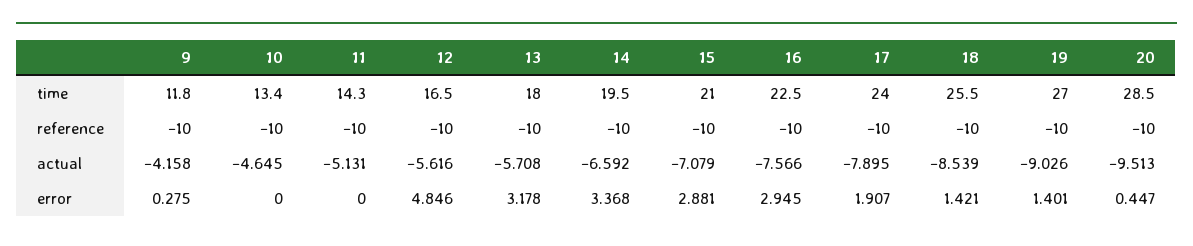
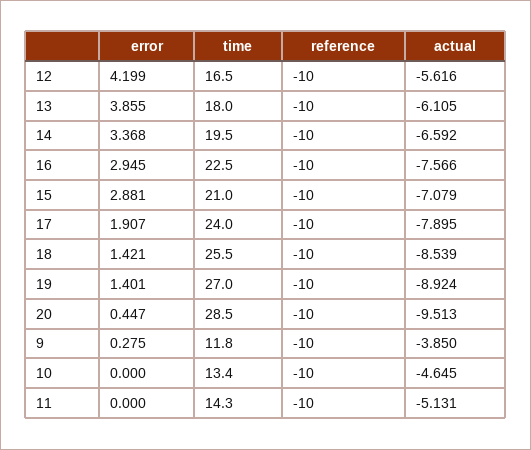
9, actual: -4.158 -> -3.85
13, actual: -5.708 -> -6.105
19, actual: -9.026 -> -8.924
12, error: 4.846 -> 4.199
13, error: 3.178 -> 3.855

